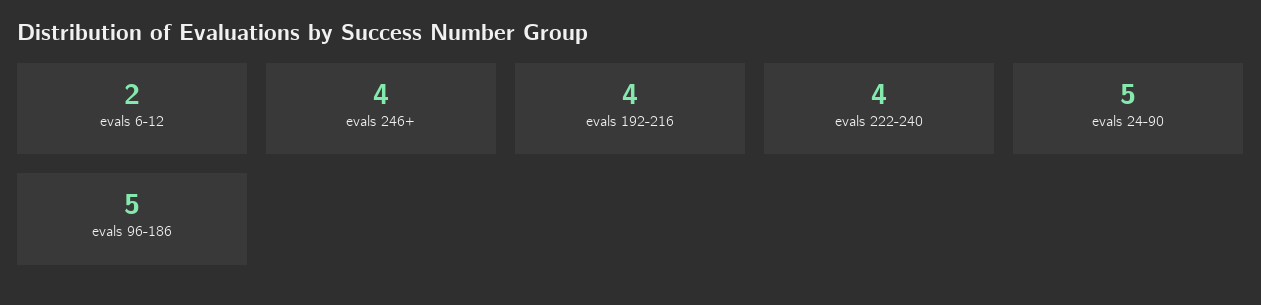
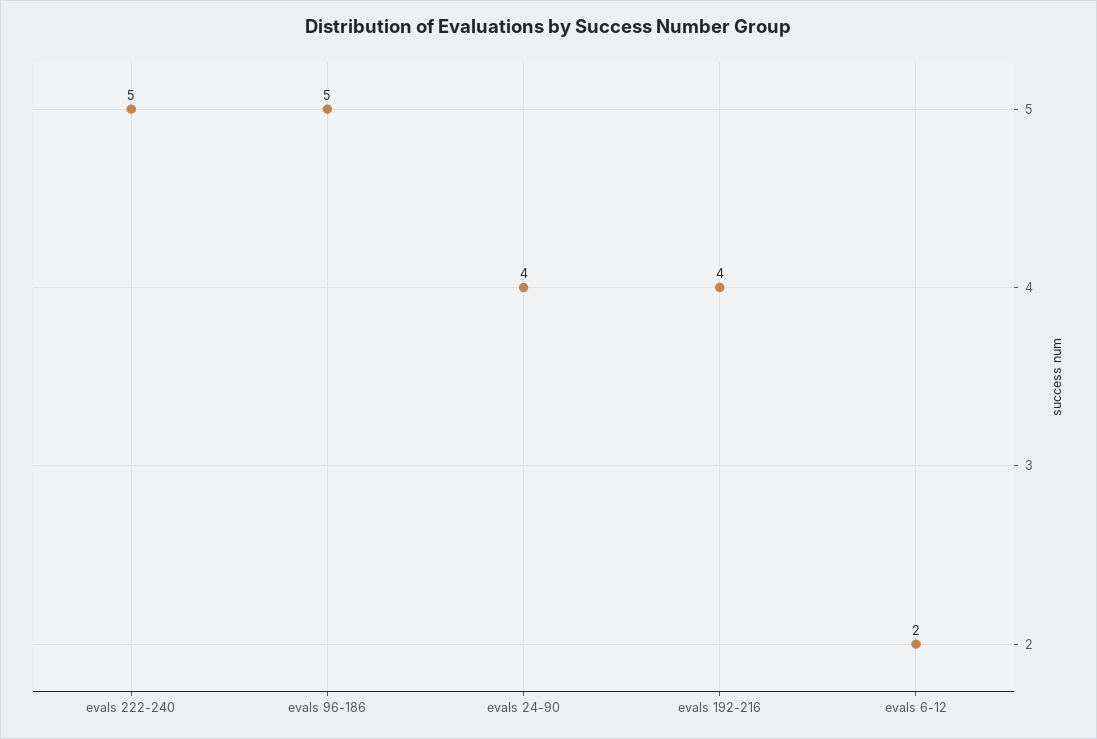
evals 246+: 4 -> none
evals 222-240: 4 -> 5
evals 24-90: 5 -> 4

